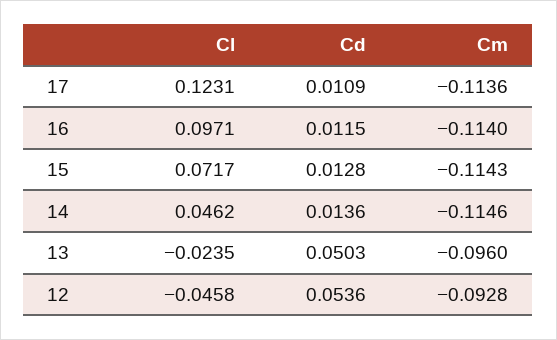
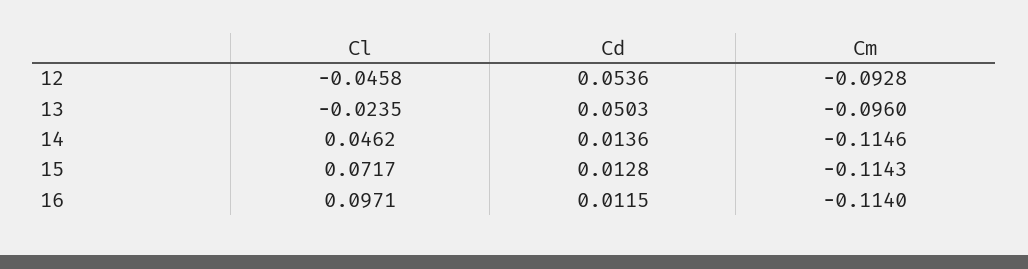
Cl, 17: 0.1231 -> none
Cd, 17: 0.0109 -> none
Cm, 17: -0.1136 -> none

